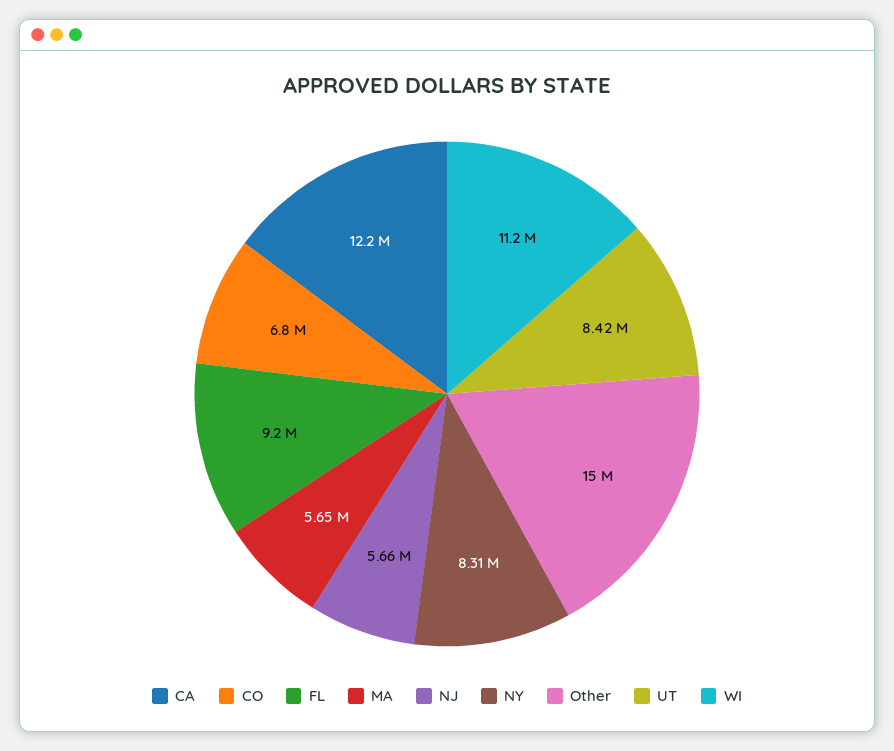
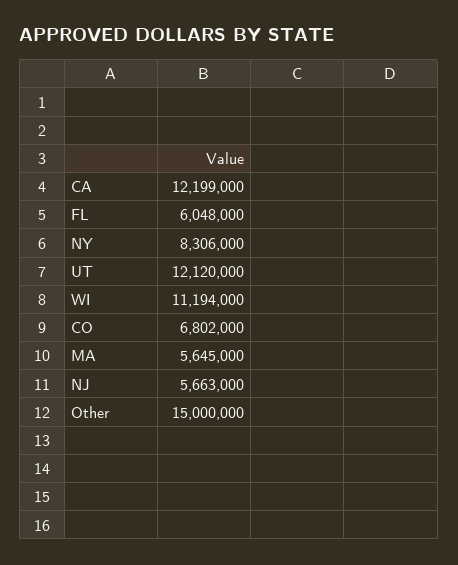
FL: 9200000 -> 6048000
UT: 8420000 -> 12120000

